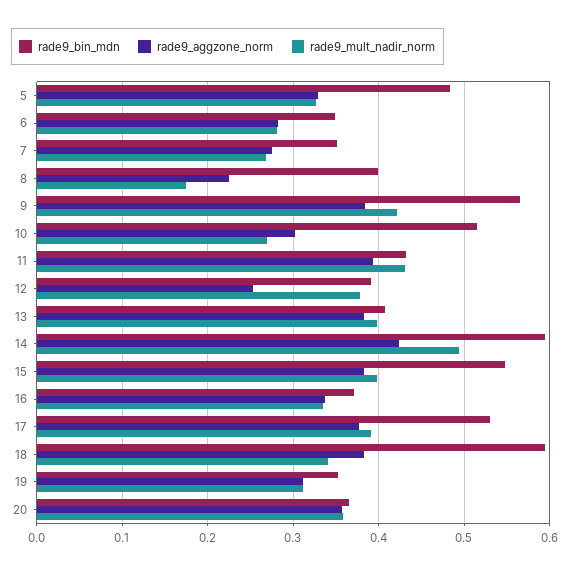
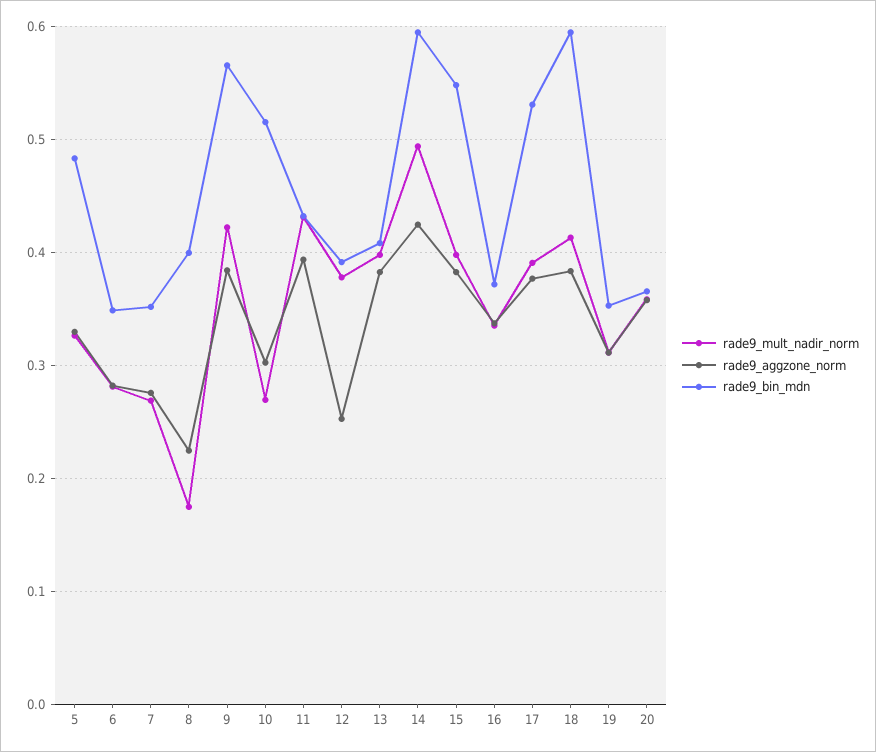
rade9_mult_nadir_norm, 18: 0.34 -> 0.41

